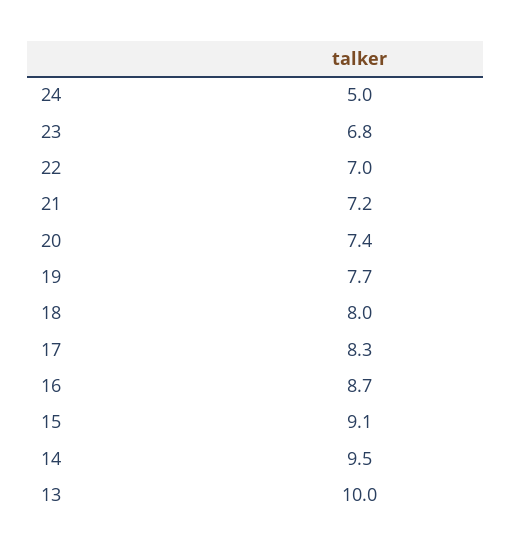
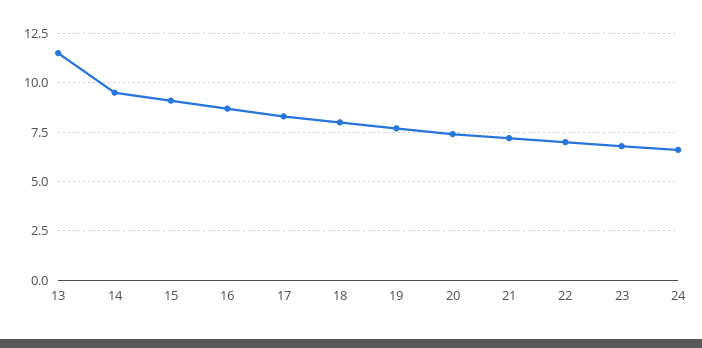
24: 5 -> 6.5
13: 10 -> 11.5

